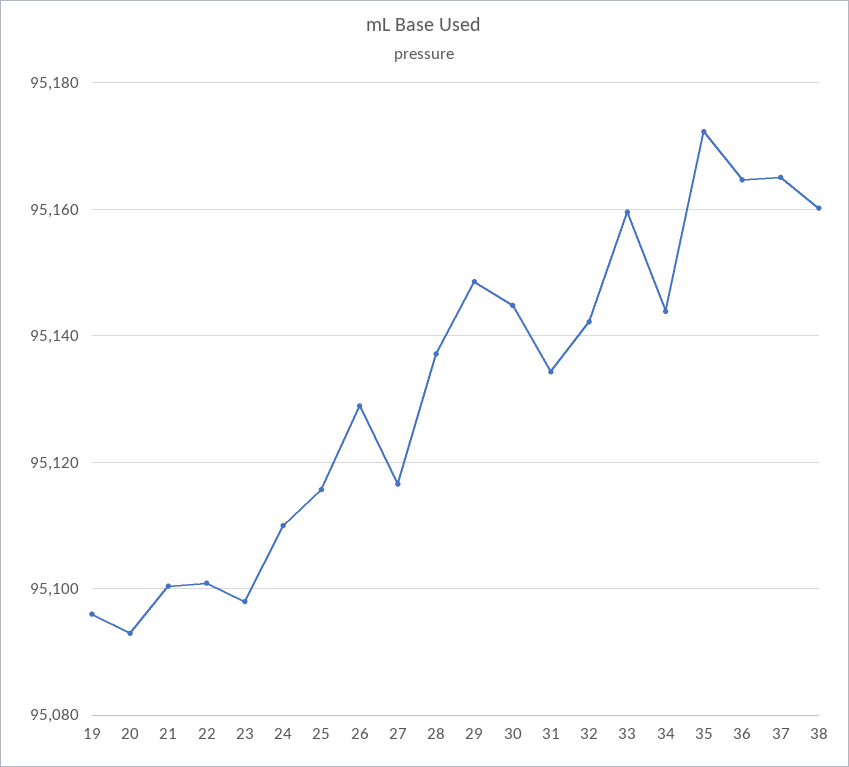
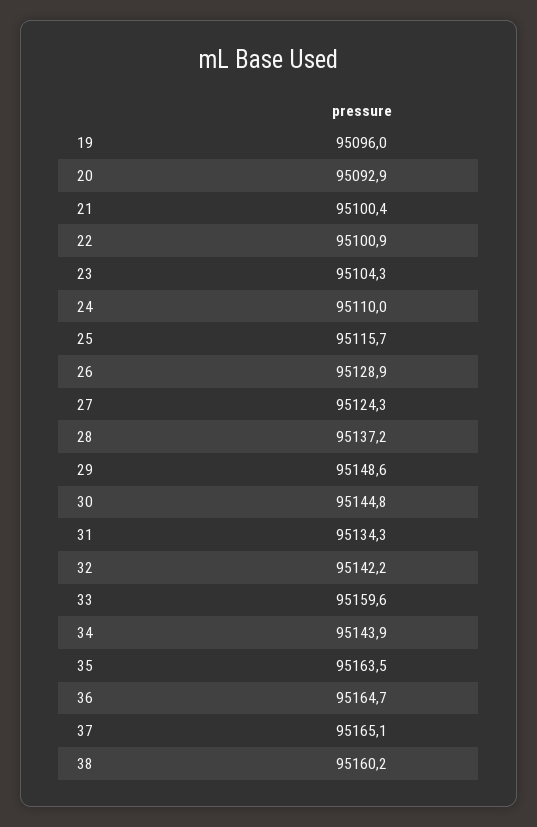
23: 95098 -> 95104.3
27: 95116 -> 95124.3
35: 95172 -> 95163.5

